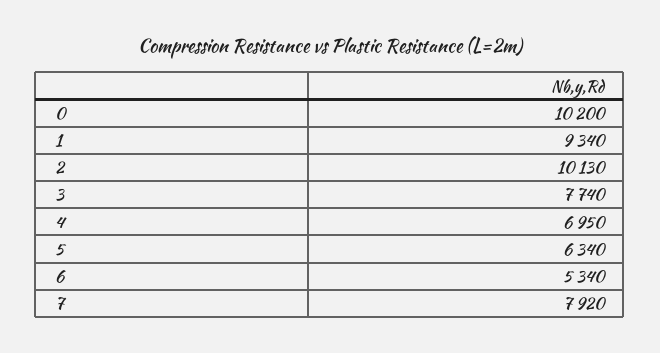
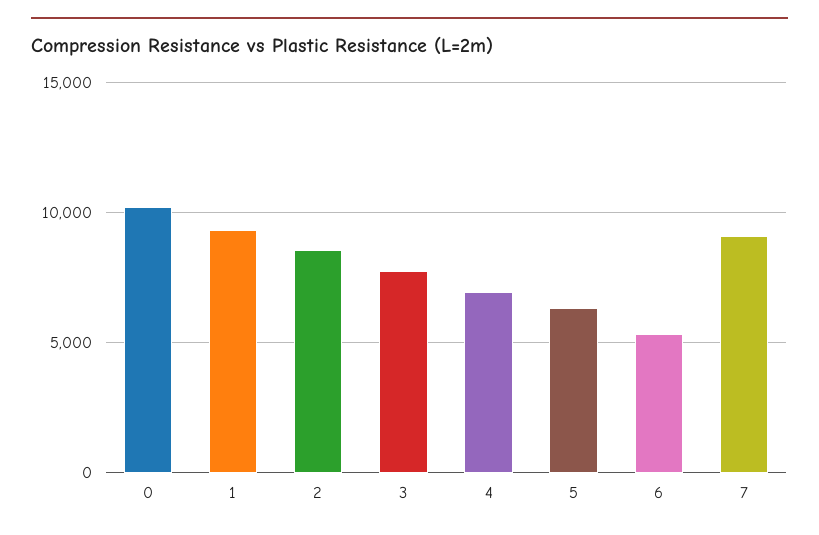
2: 10130 -> 8500
7: 7920 -> 9000

